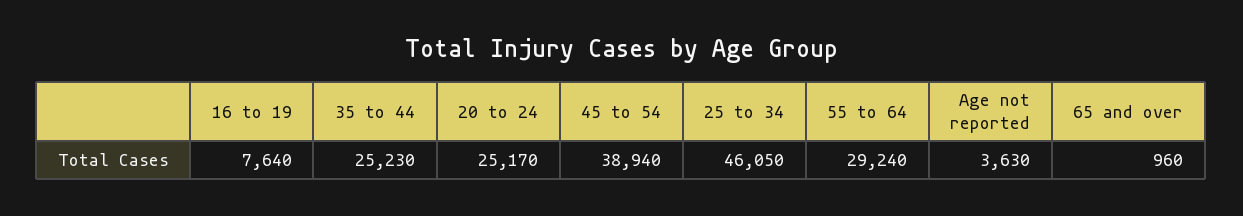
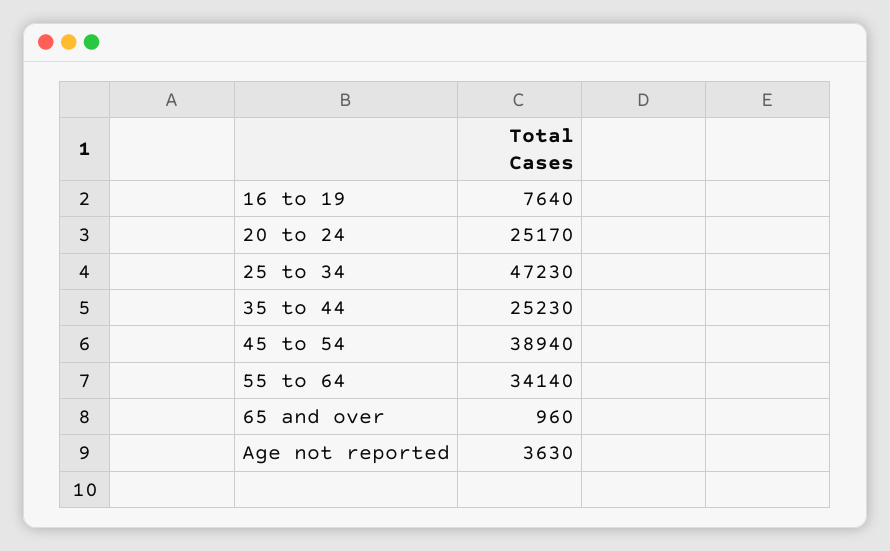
25 to 34: 46050 -> 47230
55 to 64: 29240 -> 34140

